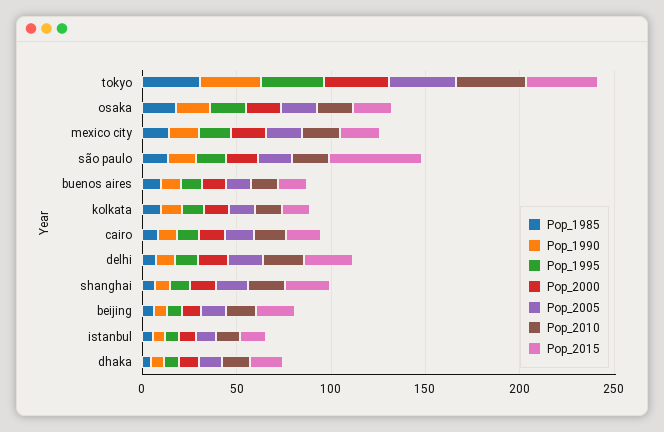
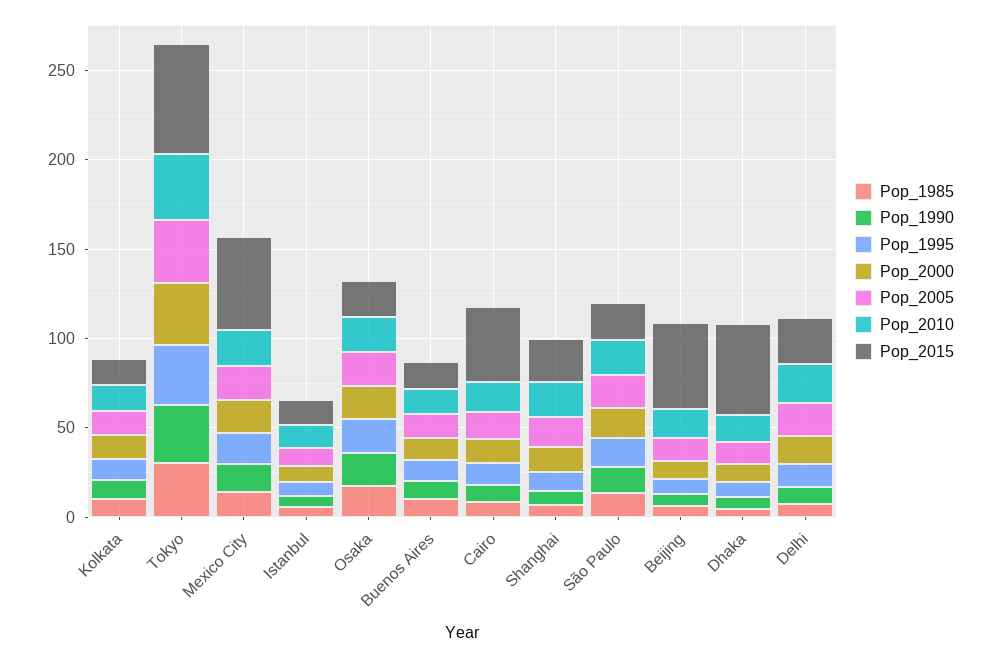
Pop_2015, tokyo: 40 -> 60
Pop_2015, mexico city: 20 -> 50
Pop_2015, são paulo: 50 -> 20
Pop_2015, cairo: 20 -> 40
Pop_2015, beijing: 20 -> 50
Pop_2015, dhaka: 20 -> 50

